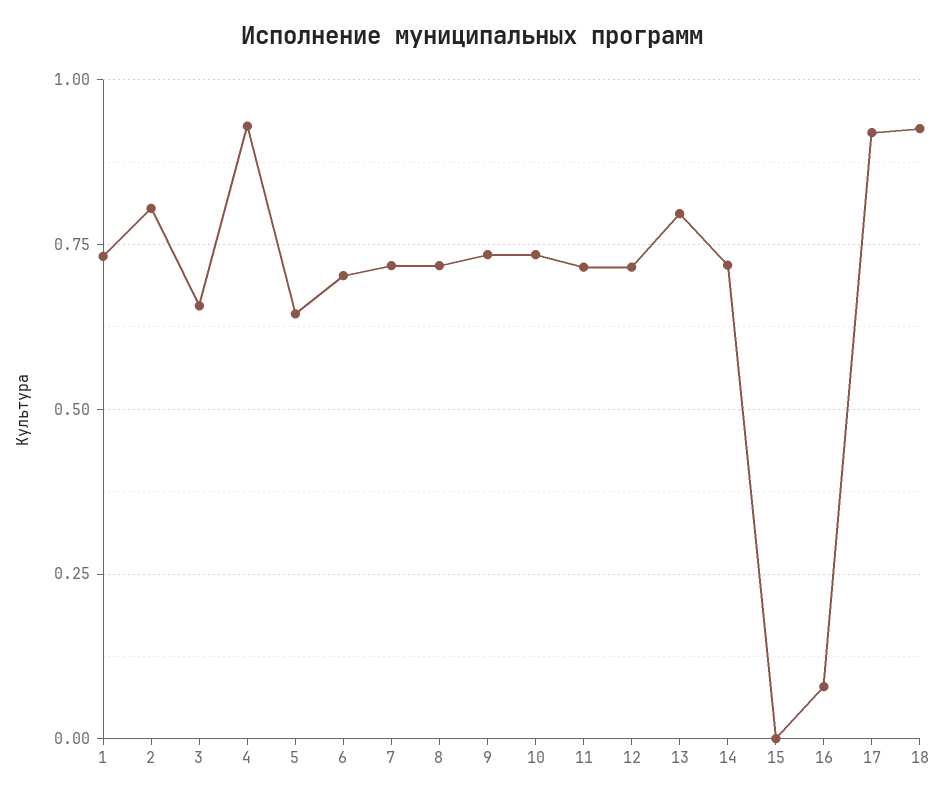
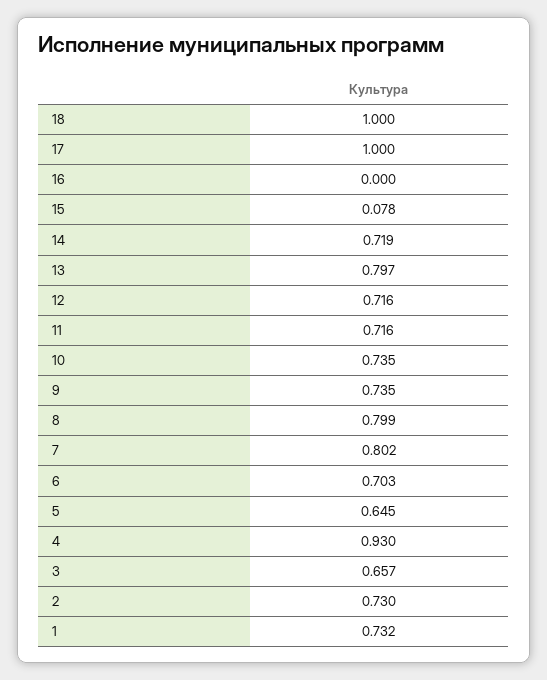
2: 0.8 -> 0.73
7: 0.725 -> 0.802
8: 0.725 -> 0.799
15: 0 -> 0.078
16: 0.075 -> 0
17: 0.925 -> 1
18: 0.925 -> 1

